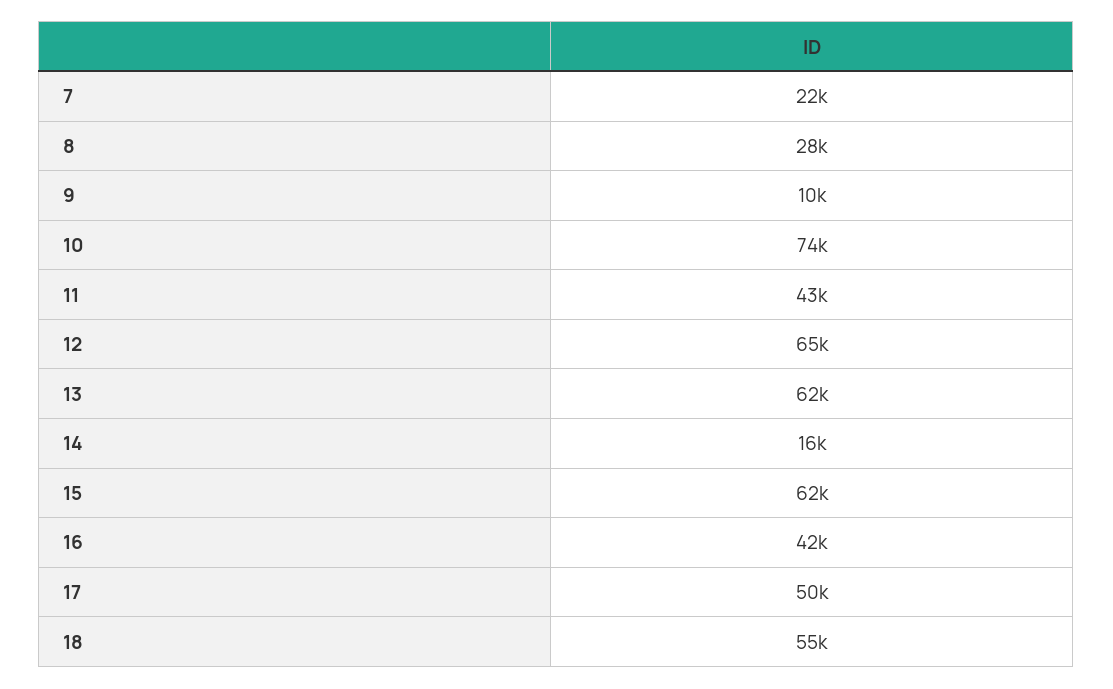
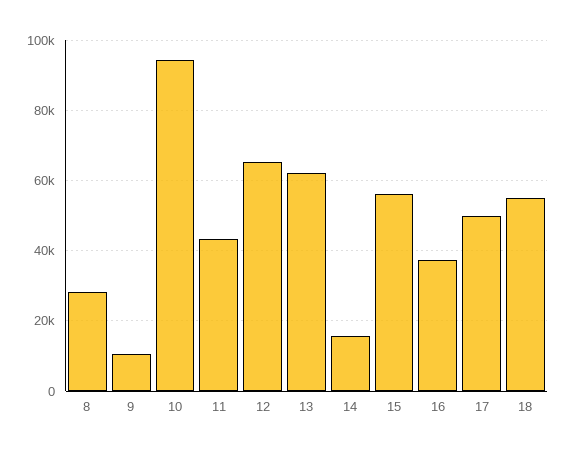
7: 22000 -> none
10: 74000 -> 94000
15: 62000 -> 56000
16: 42000 -> 38000

